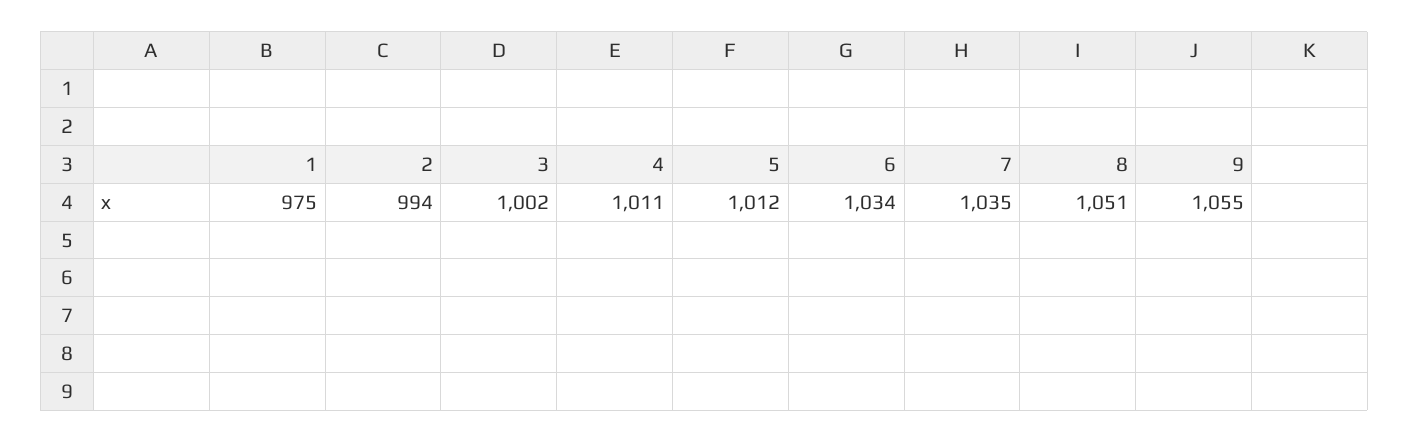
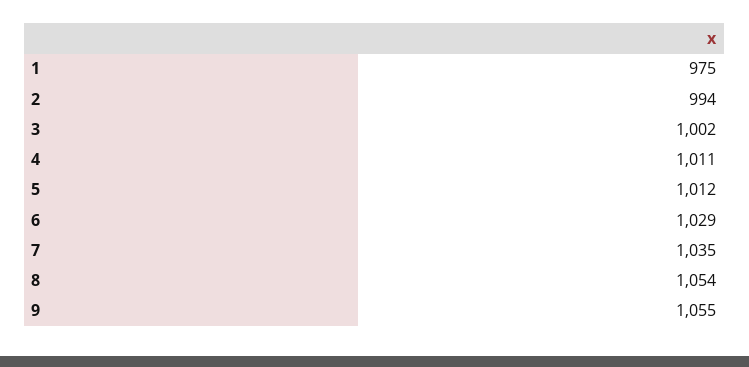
6: 1034 -> 1029
8: 1051 -> 1054

